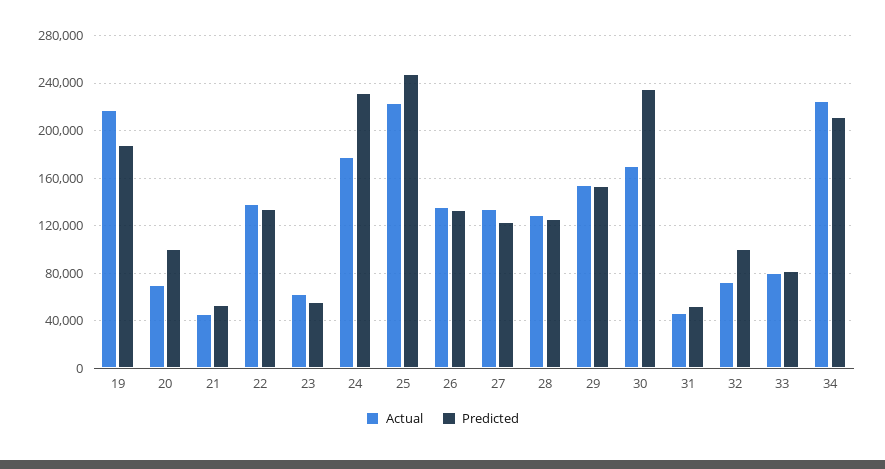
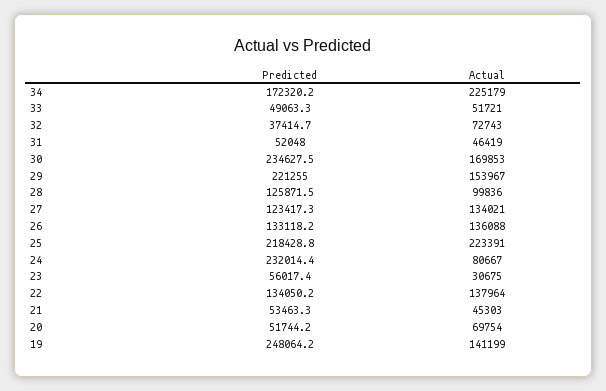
Actual, 19: 220000 -> 141199
Predicted, 19: 190000 -> 248064.2
Predicted, 20: 100000 -> 51744.2
Actual, 23: 60000 -> 30675
Actual, 24: 180000 -> 80667
Predicted, 25: 250000 -> 218428.8
Actual, 28: 130000 -> 99836
Predicted, 29: 150000 -> 221255
Predicted, 32: 100000 -> 37414.7
Actual, 33: 80000 -> 51721
Predicted, 33: 80000 -> 49063.3
Predicted, 34: 210000 -> 172320.2

